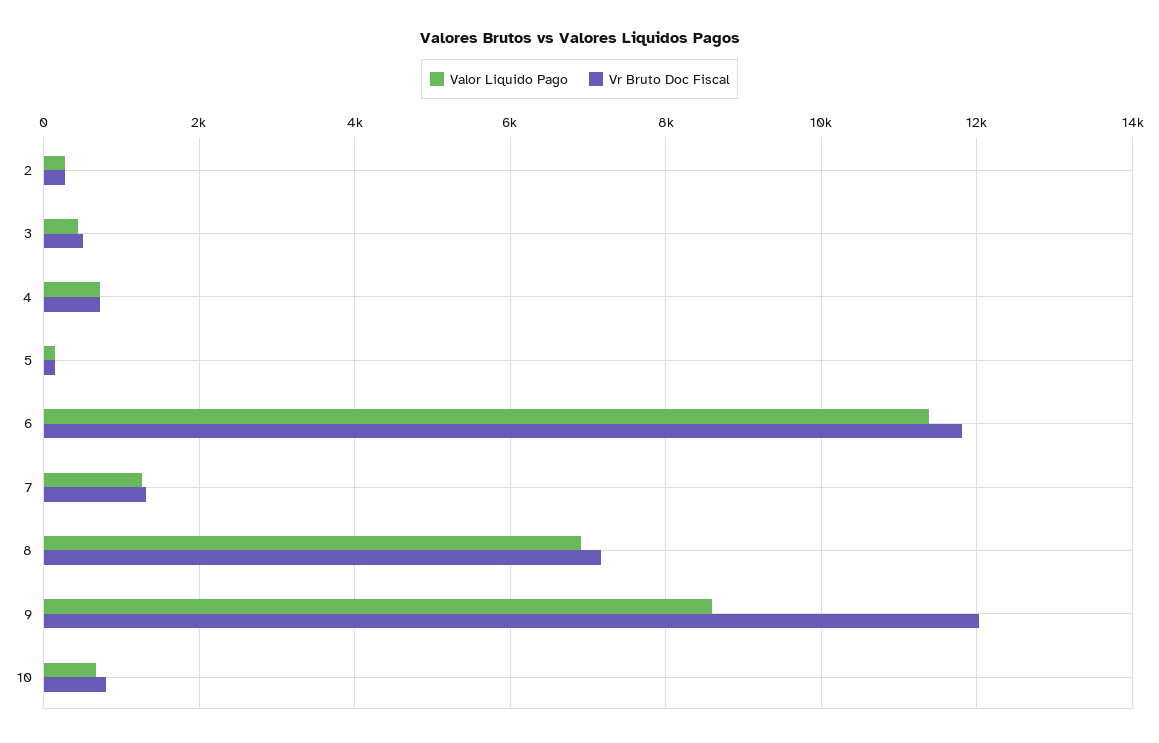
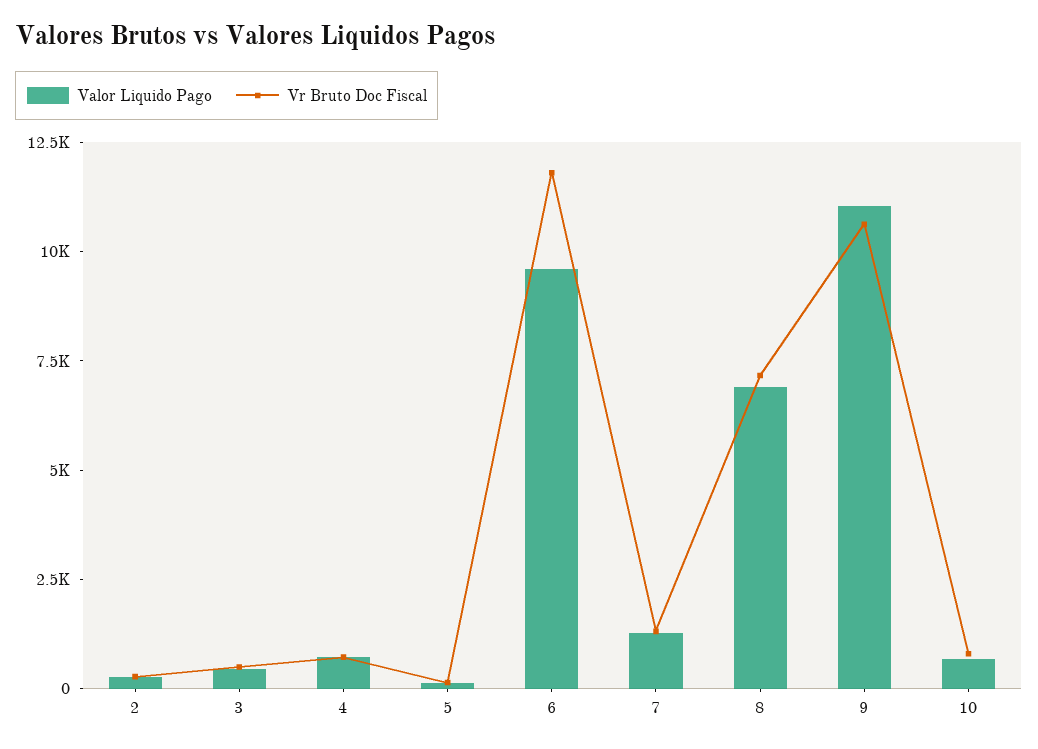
Valor Liquido Pago, 6: 11400 -> 9500
Valor Liquido Pago, 9: 8600 -> 11000
Vr Bruto Doc Fiscal, 9: 12000 -> 10500

